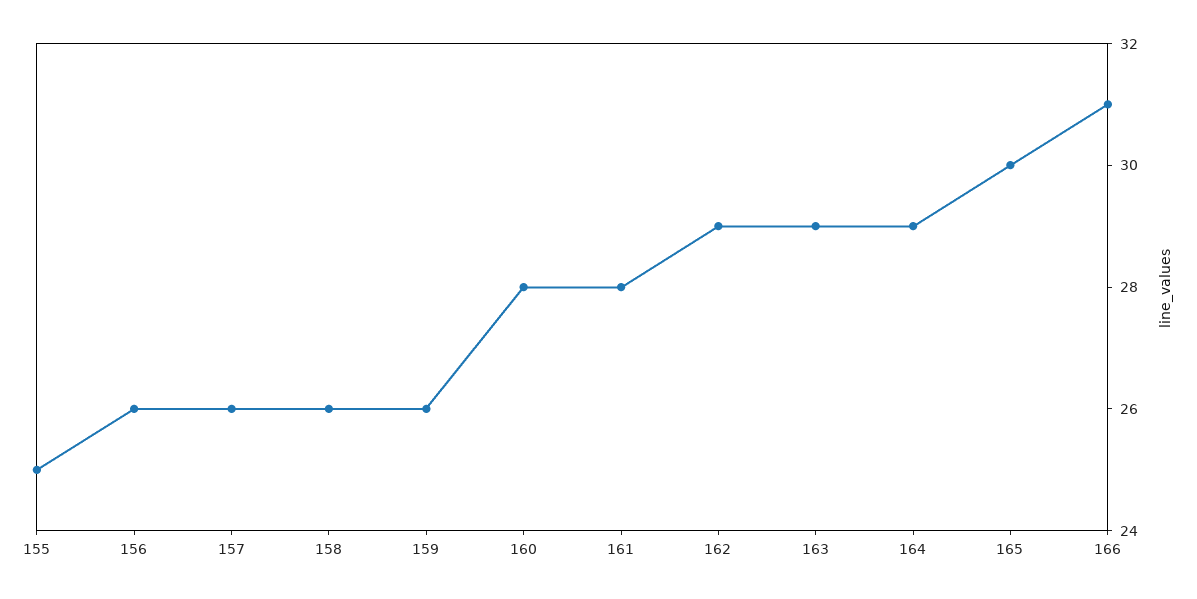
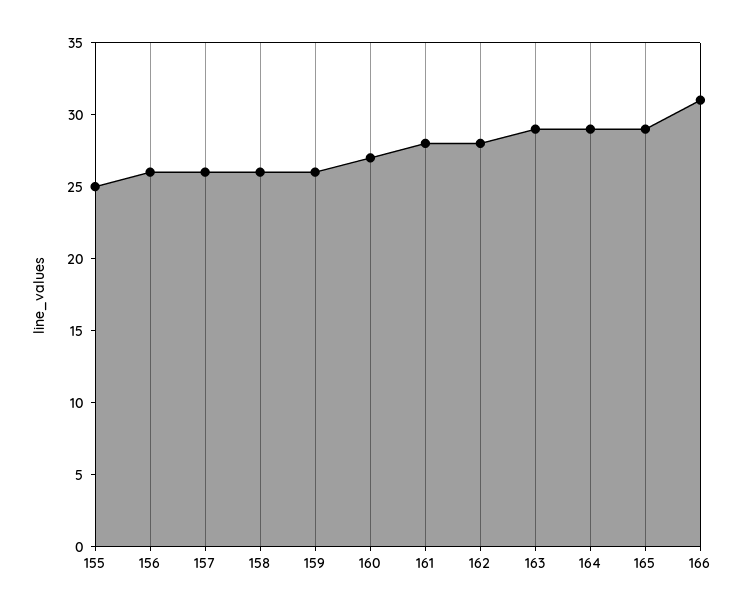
160: 28 -> 27
162: 29 -> 28
165: 30 -> 29

